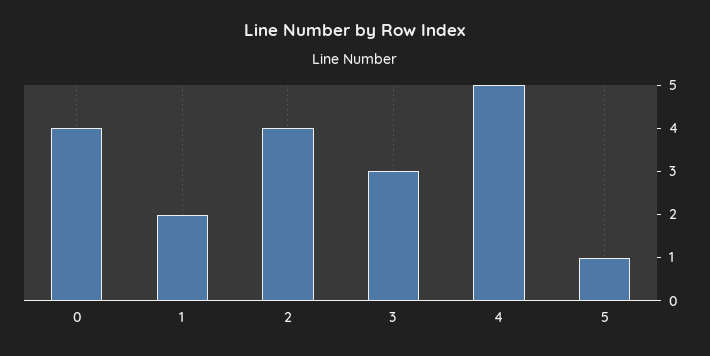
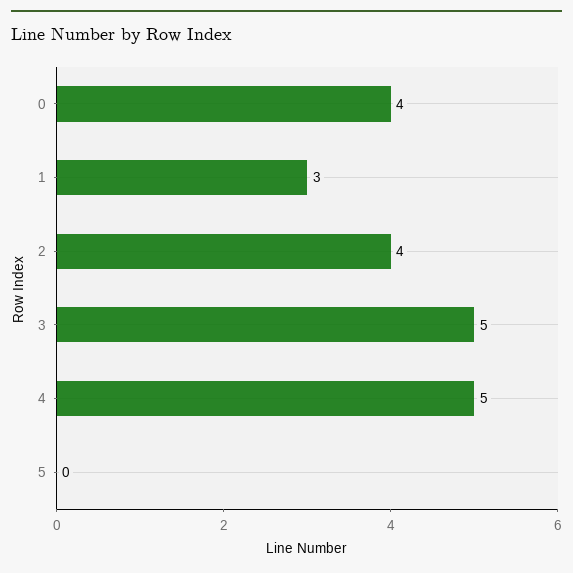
1: 2 -> 3
3: 3 -> 5
5: 1 -> 0

